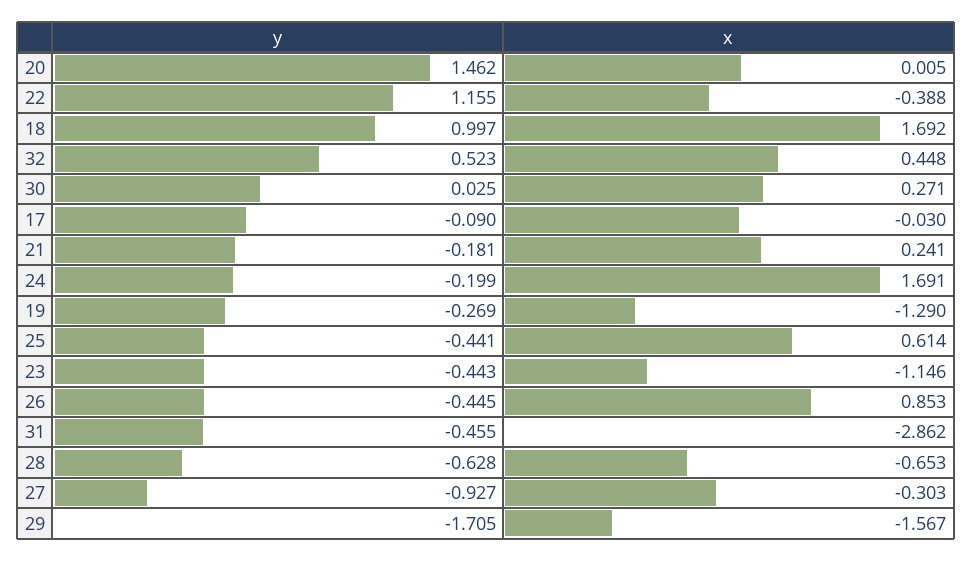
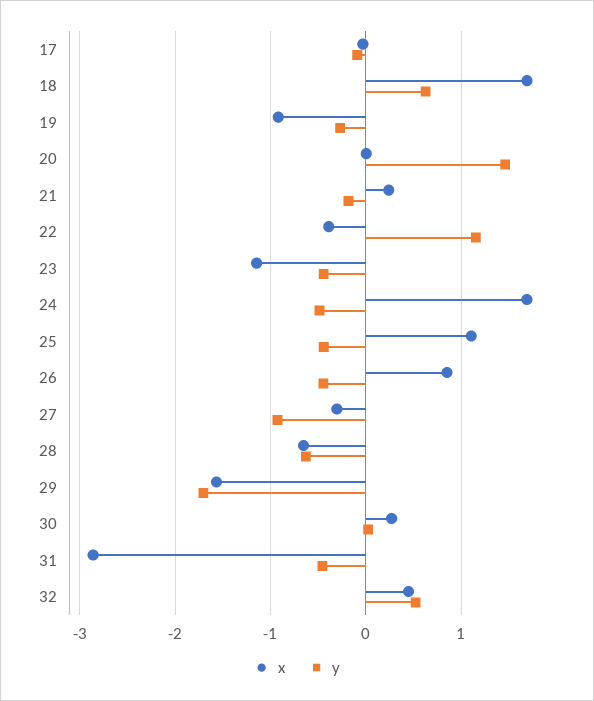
y, 18: 0.997 -> 0.6
y, 24: -0.199 -> -0.5
x, 19: -1.29 -> -0.9
x, 25: 0.614 -> 1.1

